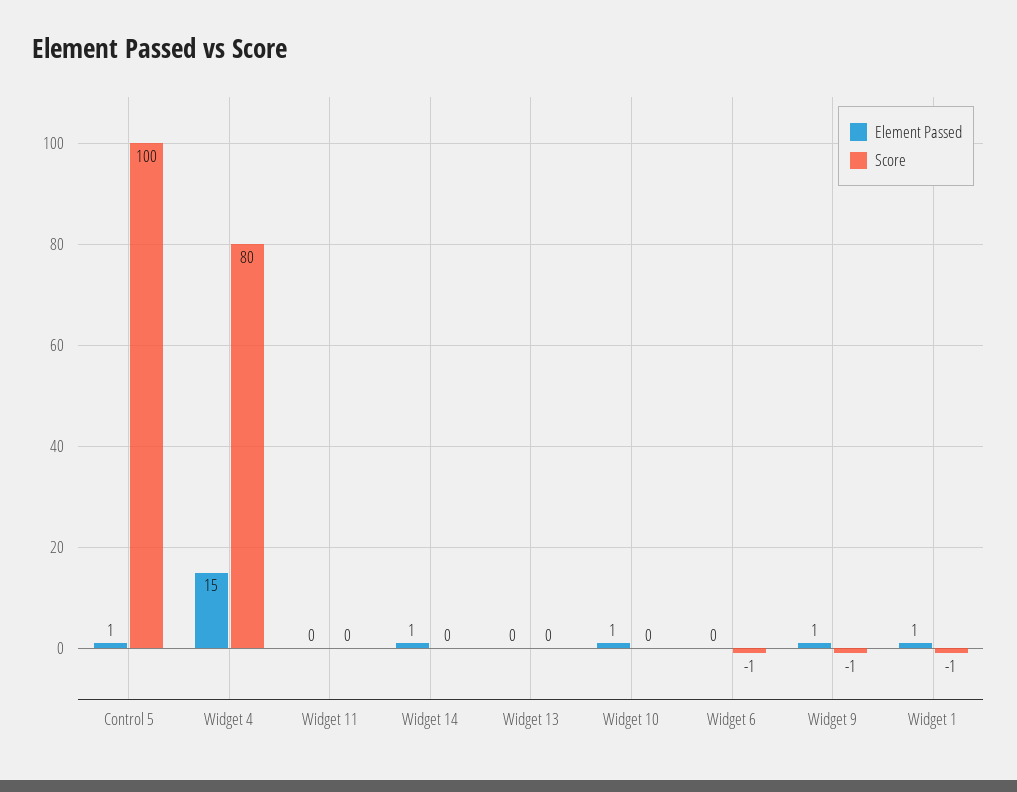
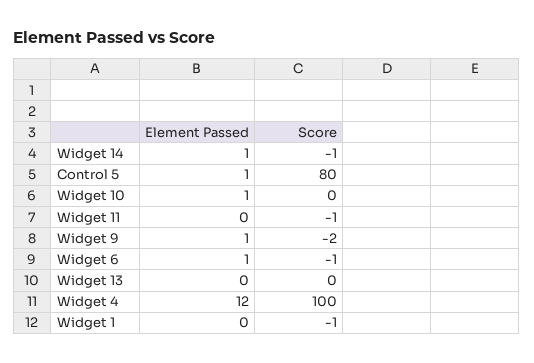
Score, Control 5: 100 -> 80
Element Passed, Widget 4: 15 -> 12
Score, Widget 4: 80 -> 100
Score, Widget 11: 0 -> -1
Score, Widget 14: 0 -> -1
Element Passed, Widget 6: 0 -> 1
Score, Widget 9: -1 -> -2
Element Passed, Widget 1: 1 -> 0

